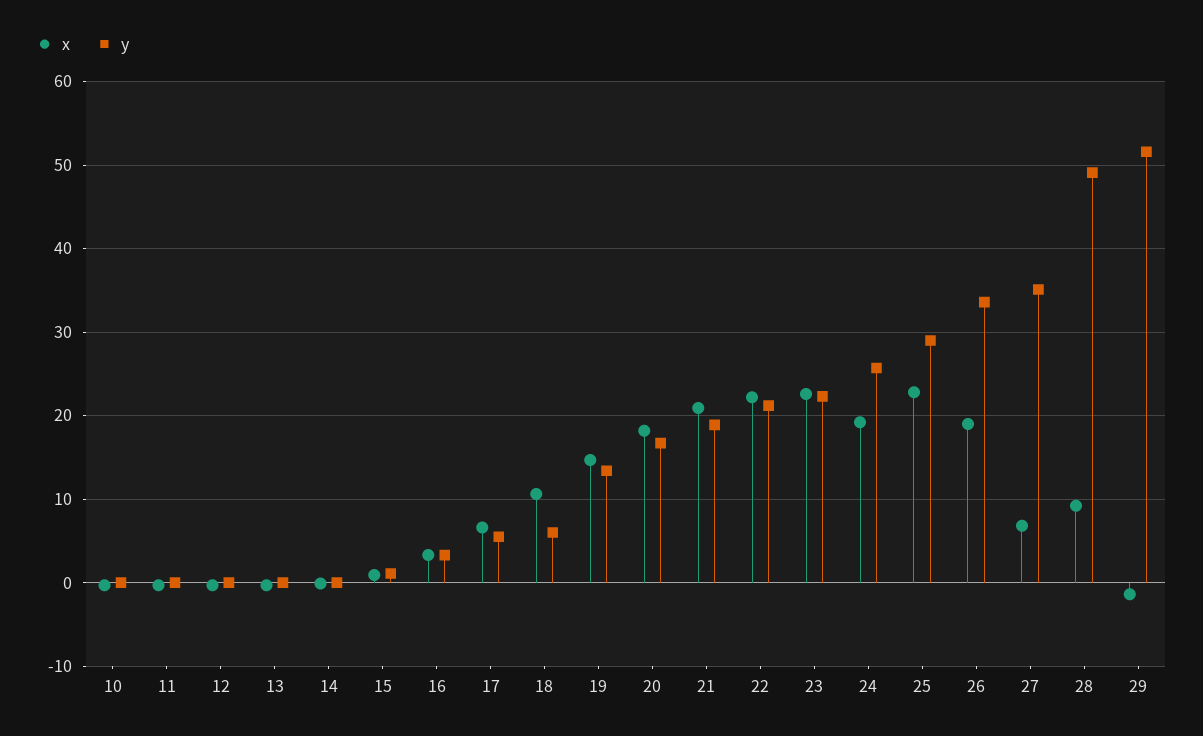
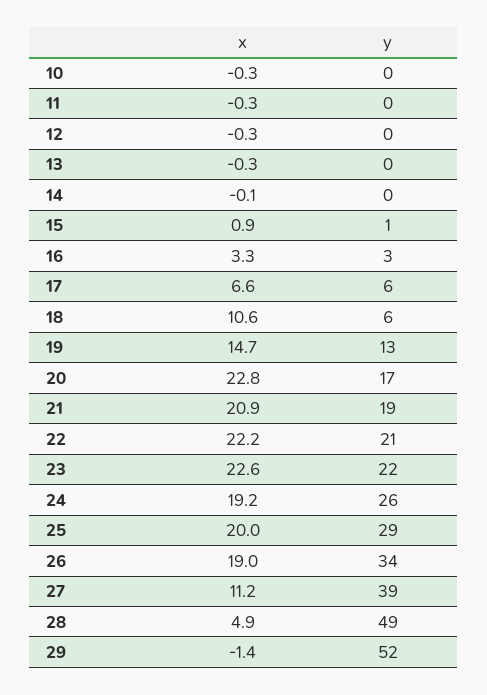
x, 20: 18 -> 22.8
x, 25: 23 -> 20
x, 27: 7 -> 11.2
y, 27: 35 -> 39
x, 28: 9 -> 4.9

